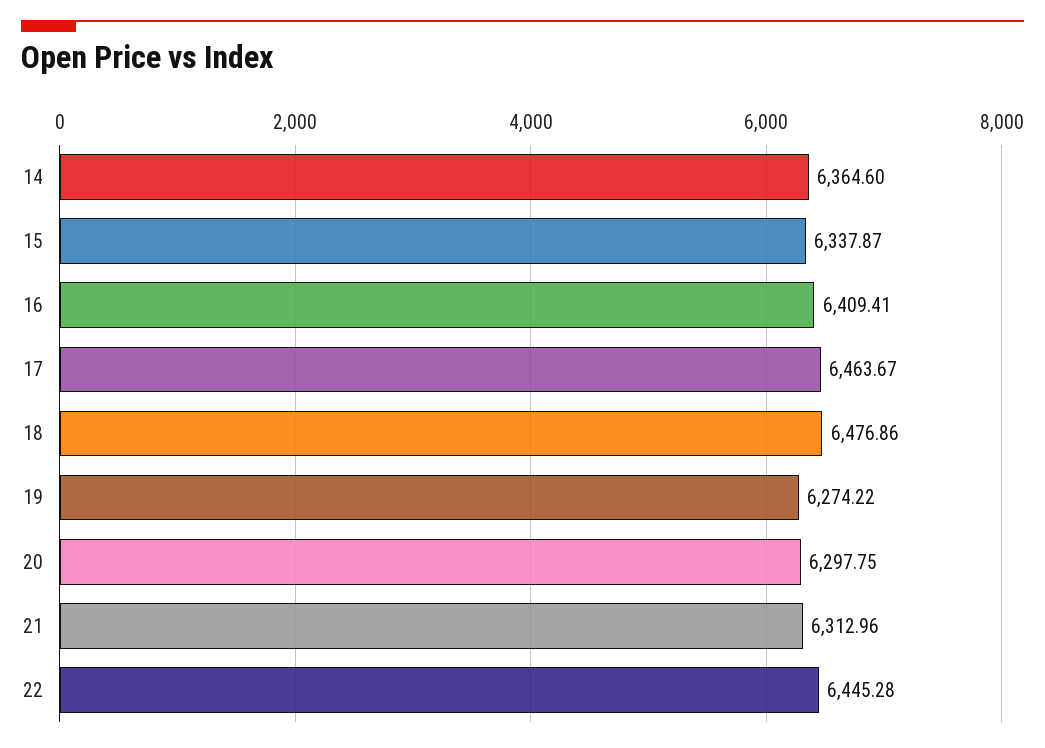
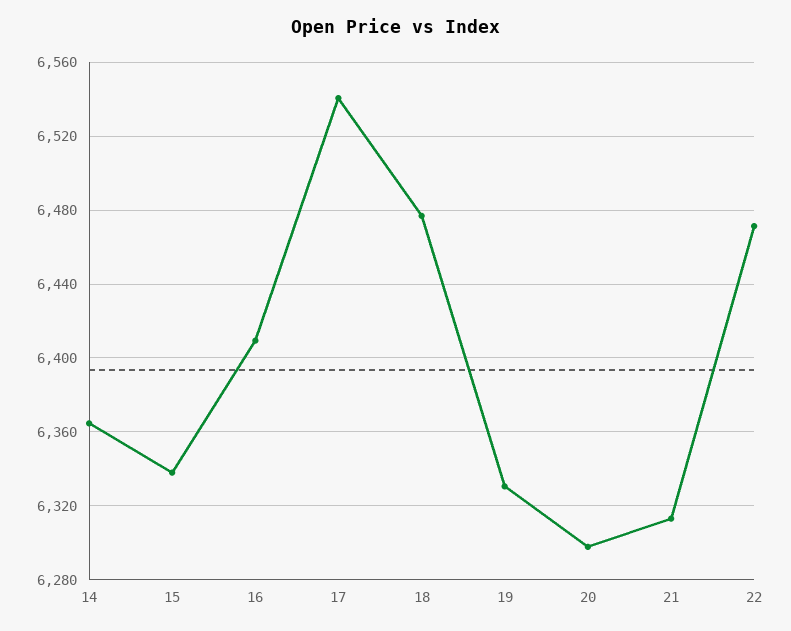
17: 6463.67 -> 6540
19: 6274.22 -> 6330
22: 6445.28 -> 6470

